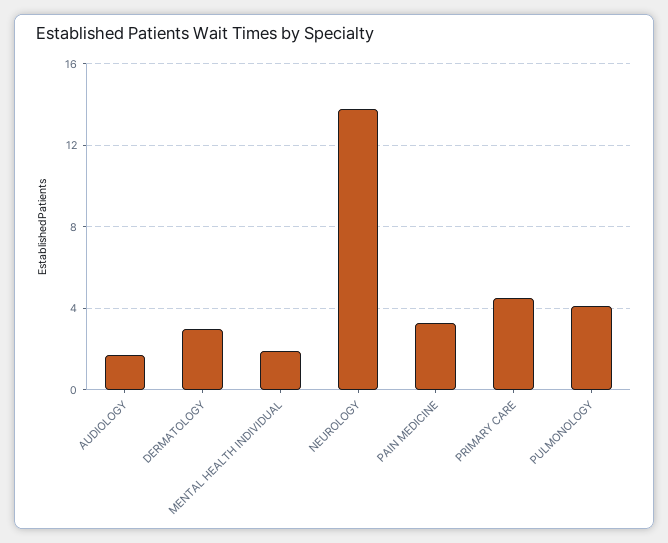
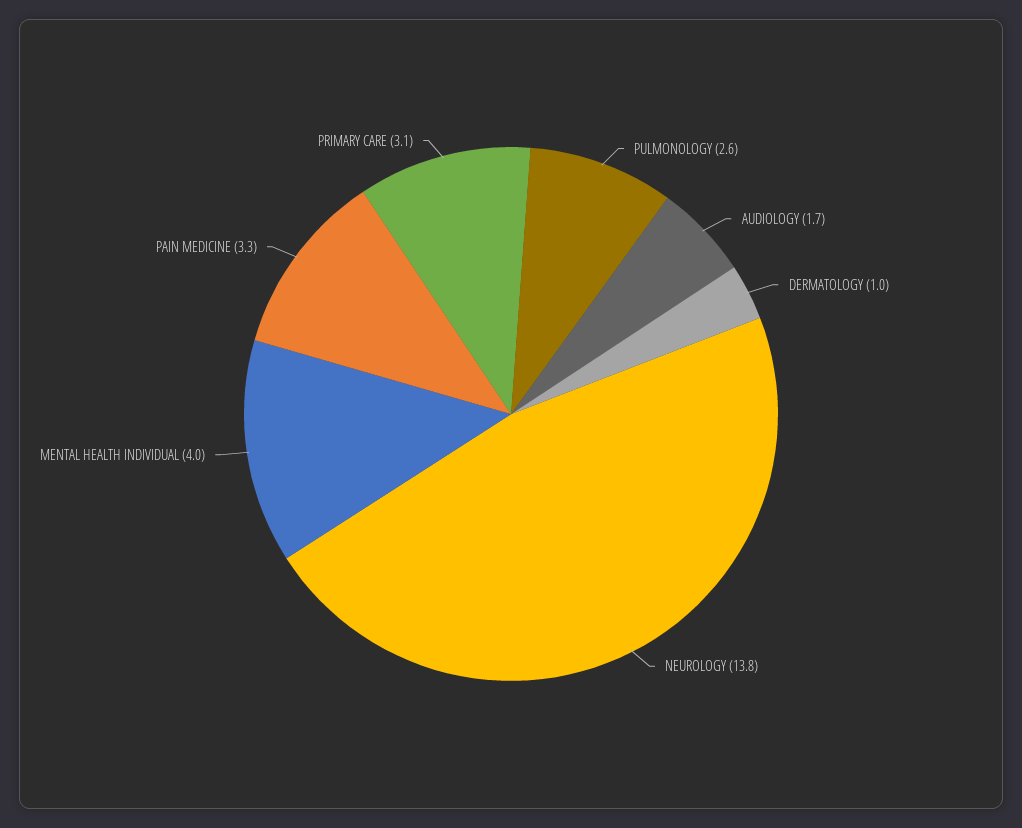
DERMATOLOGY: 3 -> 1
MENTAL HEALTH INDIVIDUAL: 2 -> 4
PRIMARY CARE: 4.5 -> 3.1
PULMONOLOGY: 4 -> 2.6

